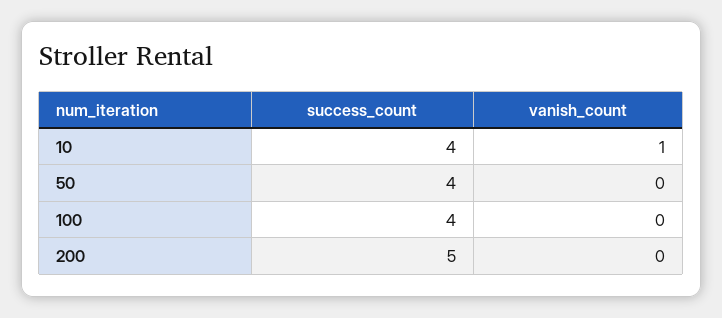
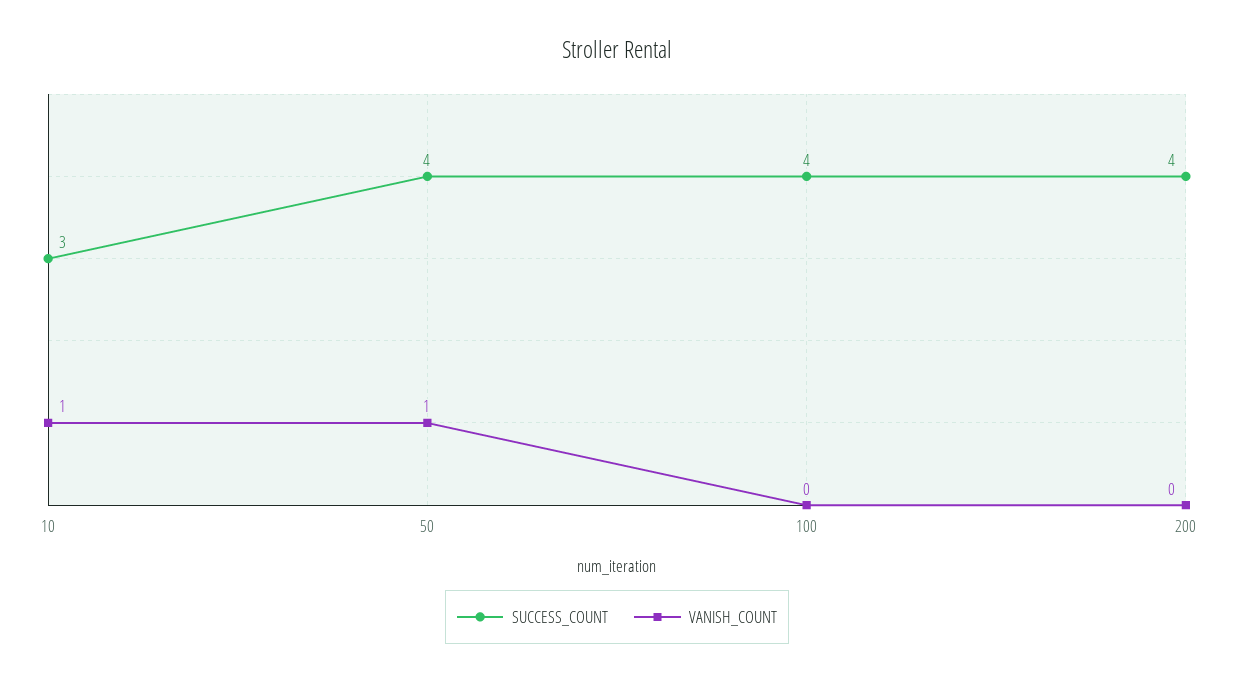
success_count, 10: 4 -> 3
vanish_count, 50: 0 -> 1
success_count, 200: 5 -> 4

